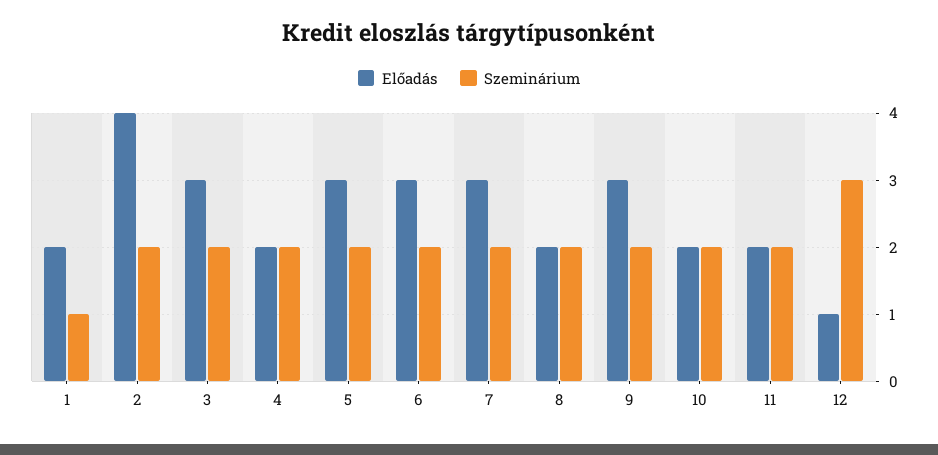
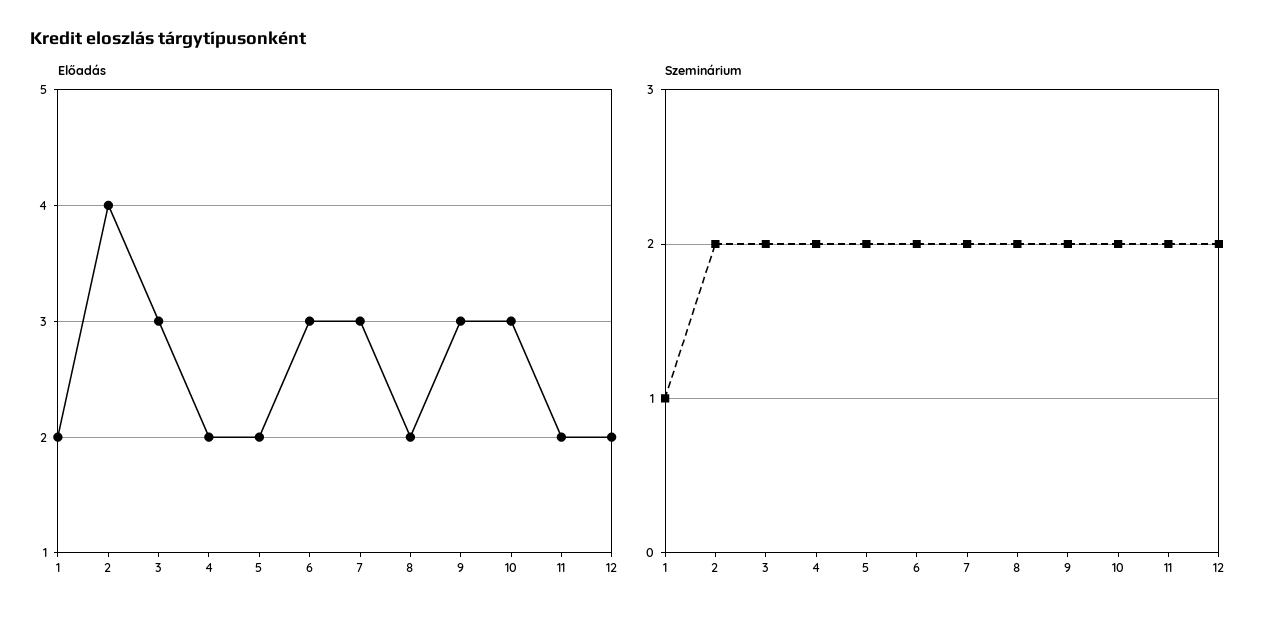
Előadás, 5: 3 -> 2
Előadás, 10: 2 -> 3
Előadás, 12: 1 -> 2
Szeminárium, 12: 3 -> 2

